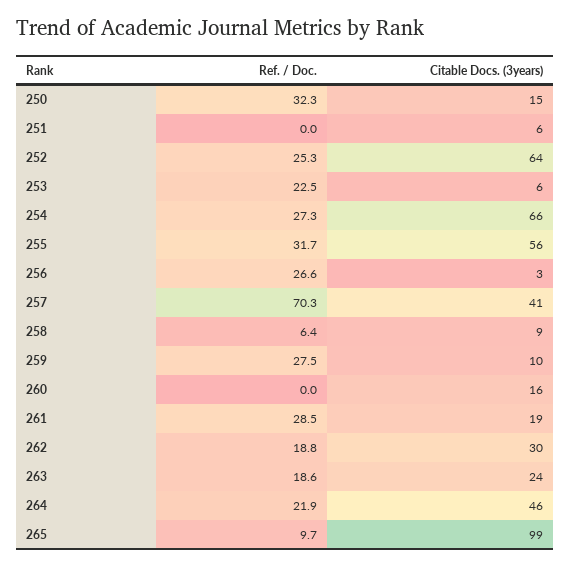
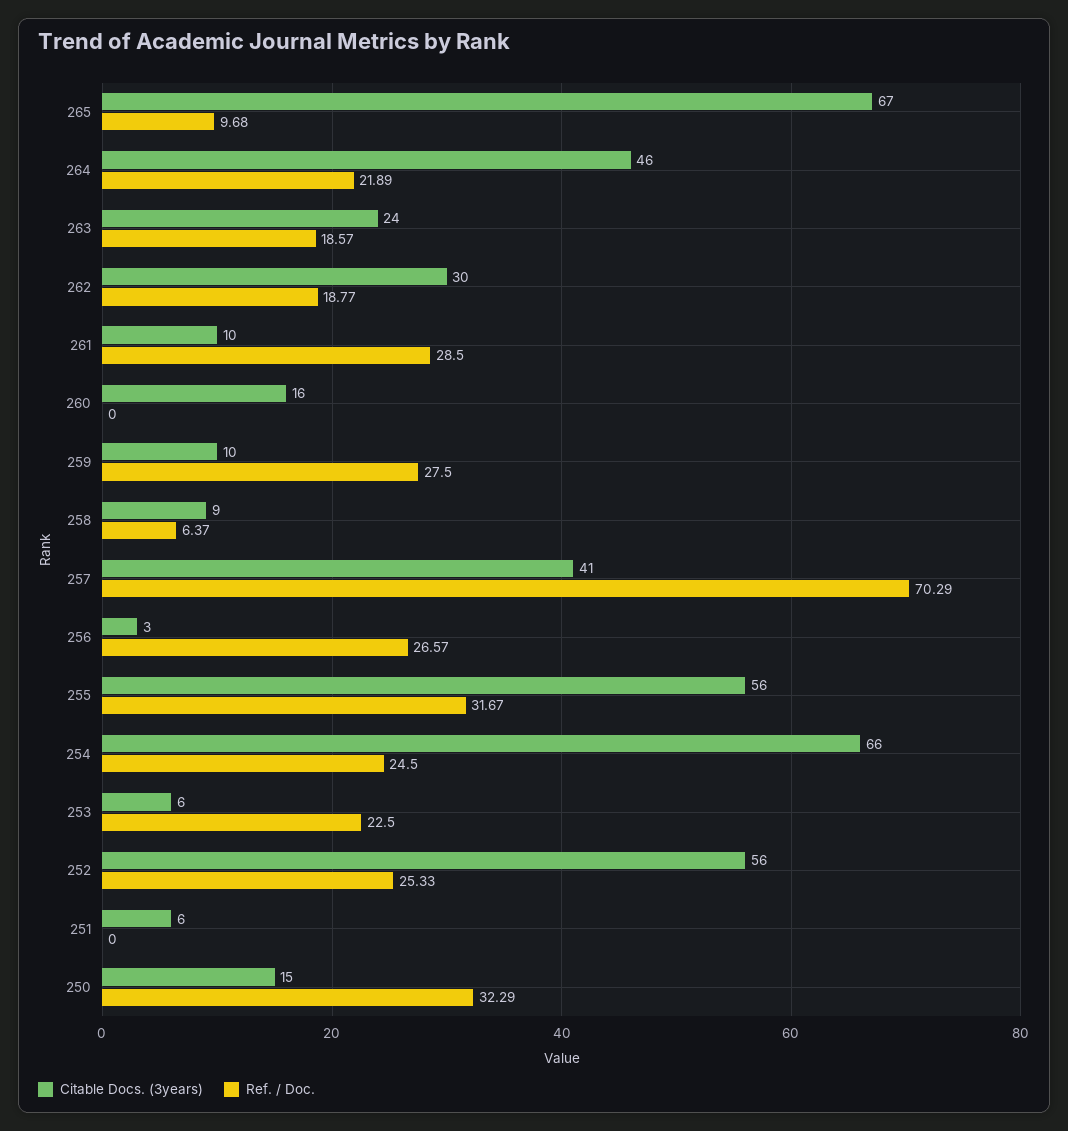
Citable Docs. (3years), 252: 64 -> 56
Ref. / Doc., 254: 27.3 -> 24.5
Citable Docs. (3years), 261: 19 -> 10
Citable Docs. (3years), 265: 99 -> 67

